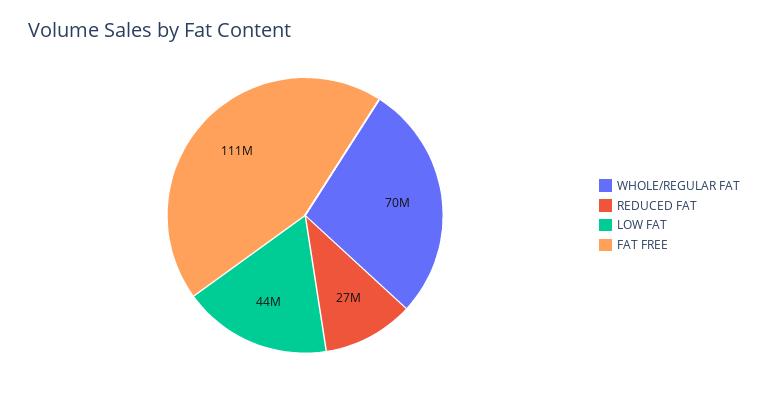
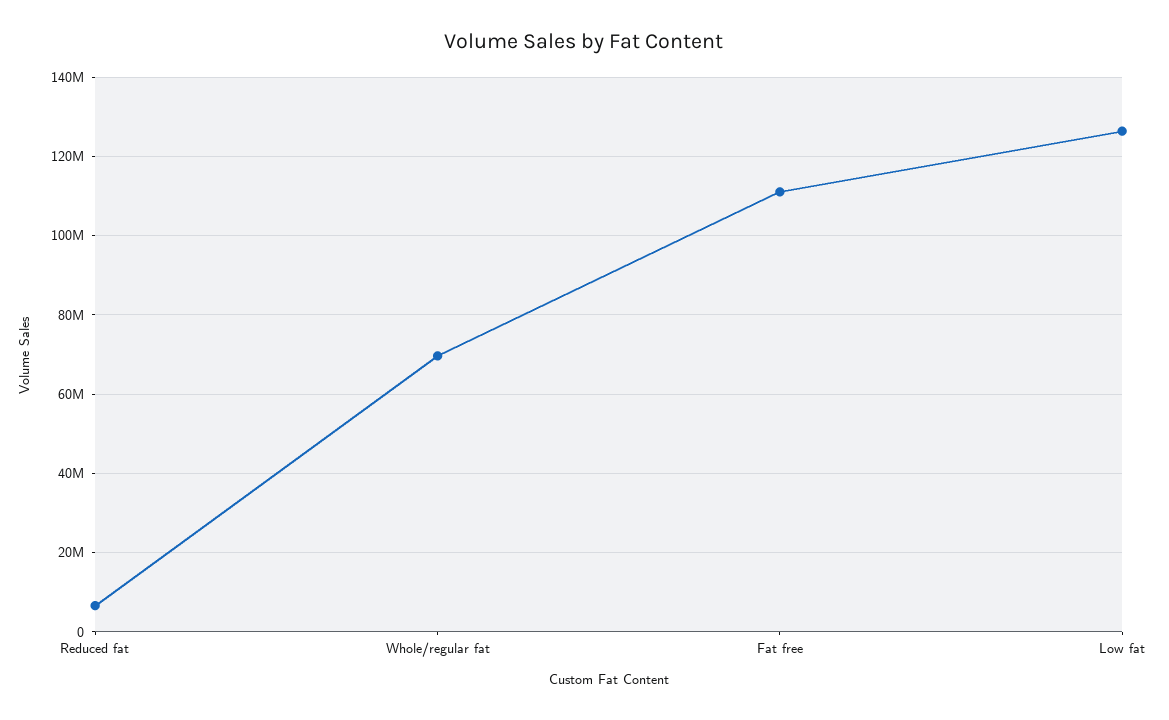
REDUCED FAT: 27000000 -> 6000000
LOW FAT: 44000000 -> 126000000

